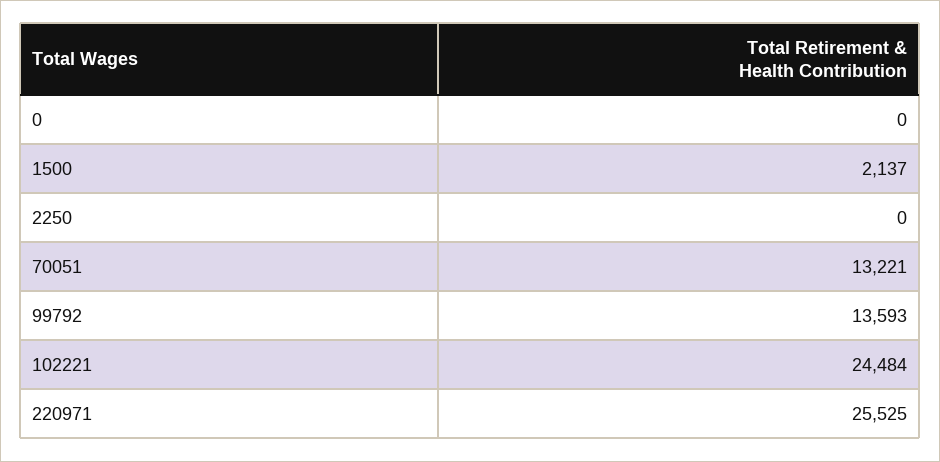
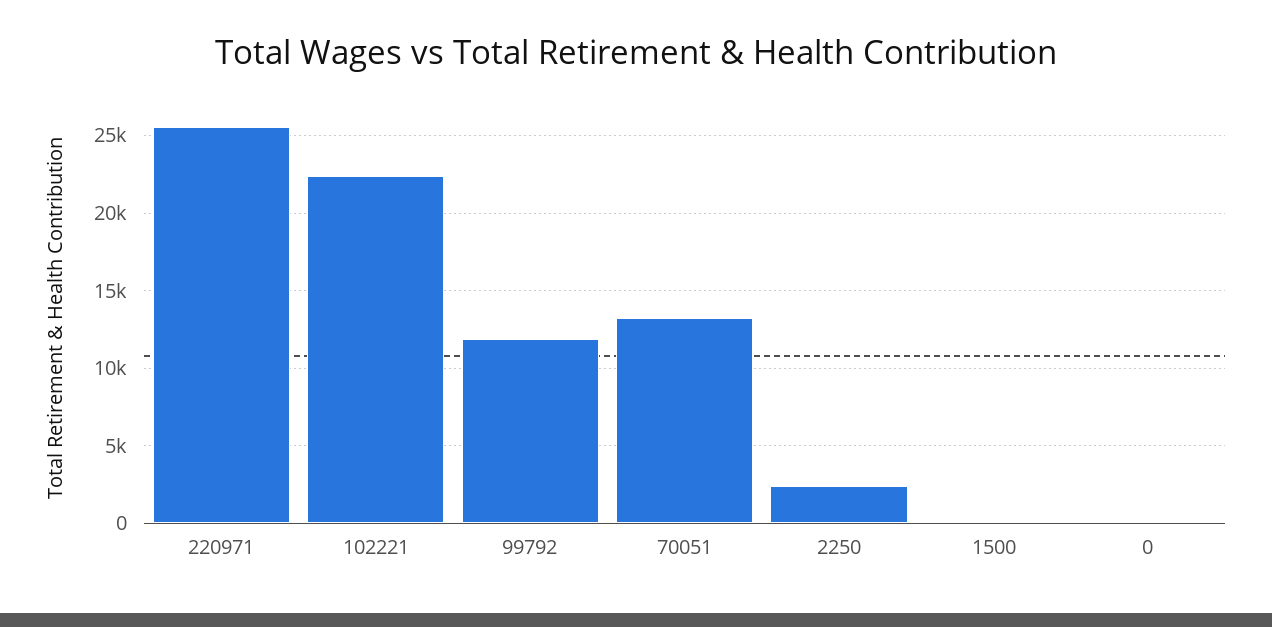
1500: 2137 -> 0
2250: 0 -> 2500
99792: 13593 -> 12000
102221: 24484 -> 22500

